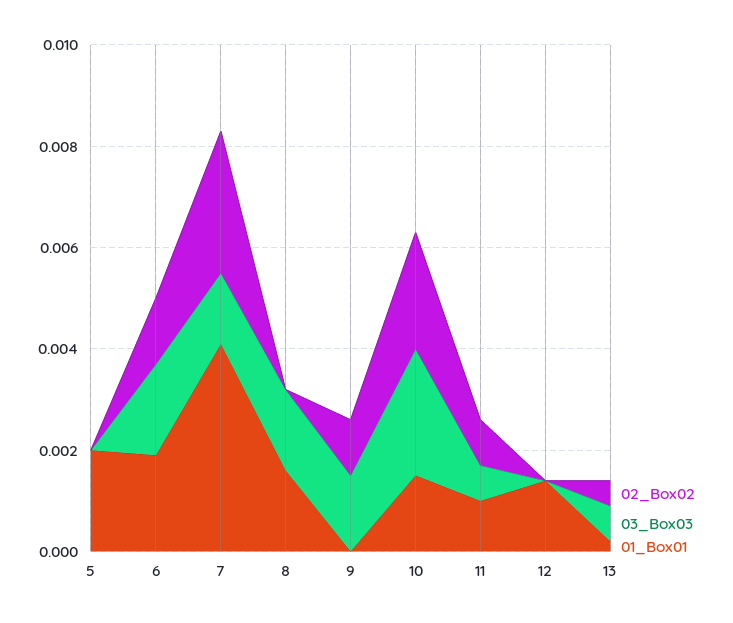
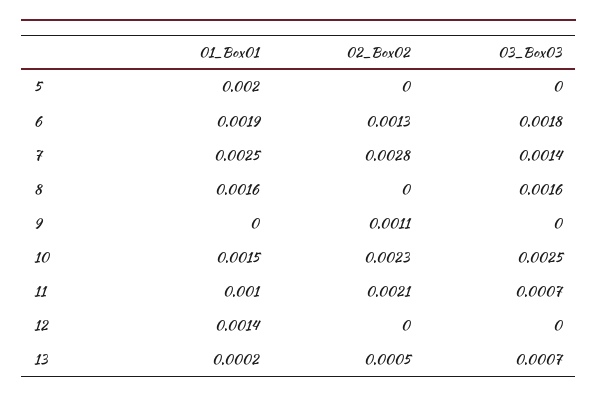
01_Box01, 7: 0.004 -> 0.0025
03_Box03, 9: 0.0015 -> 0
02_Box02, 11: 0.001 -> 0.0021

